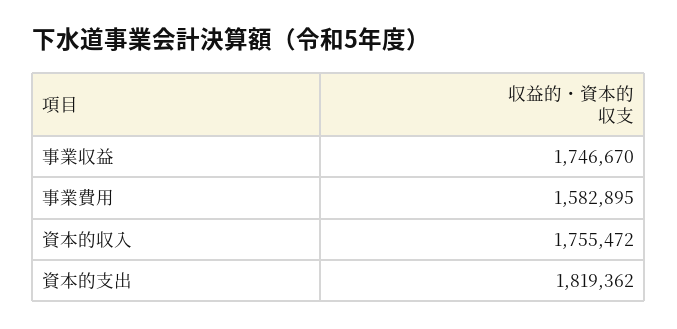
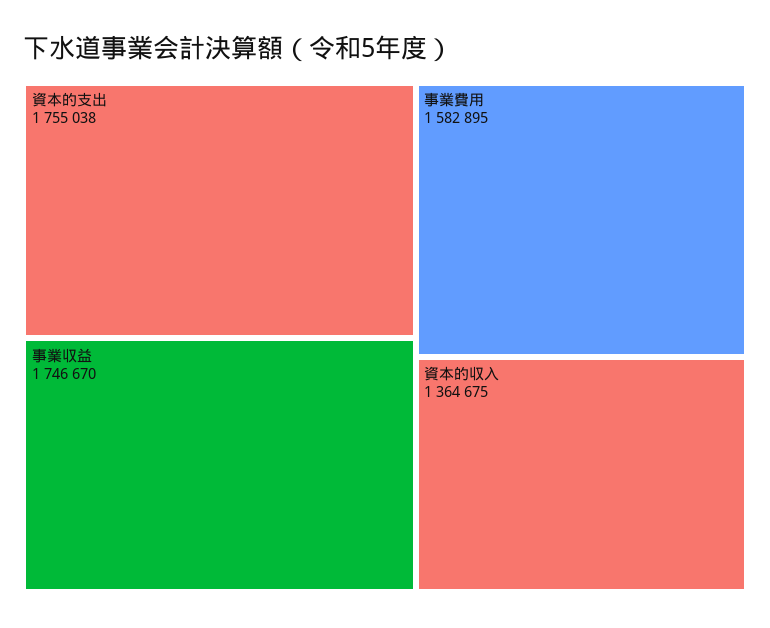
資本的収入: 1755472 -> 1364675
資本的支出: 1819362 -> 1755038

